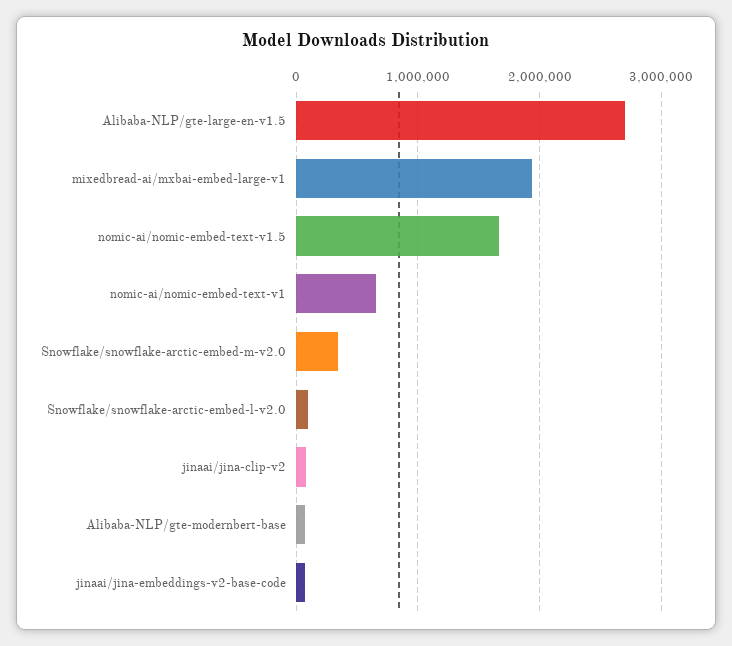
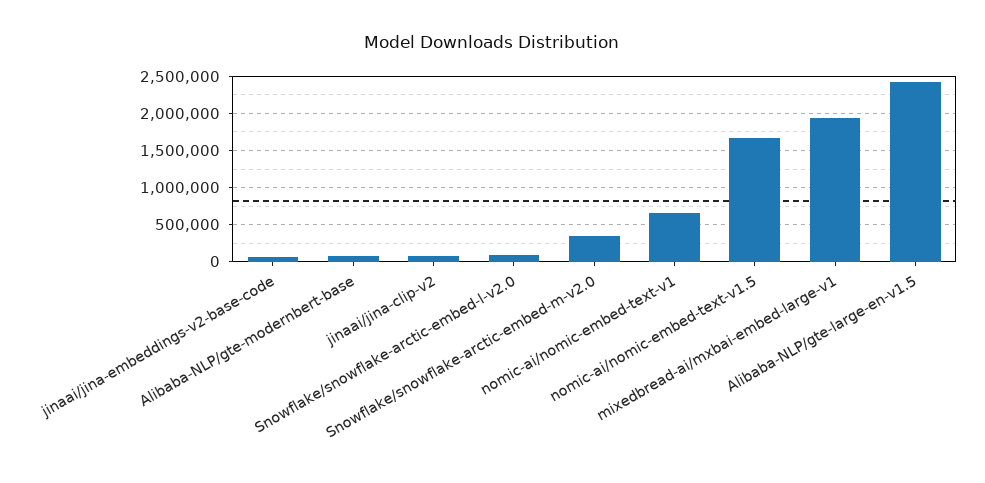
Alibaba-NLP/gte-large-en-v1.5: 2700000 -> 2400000

